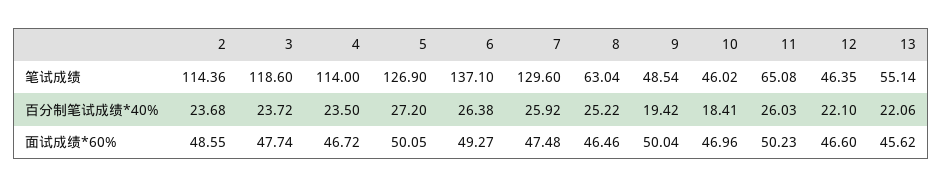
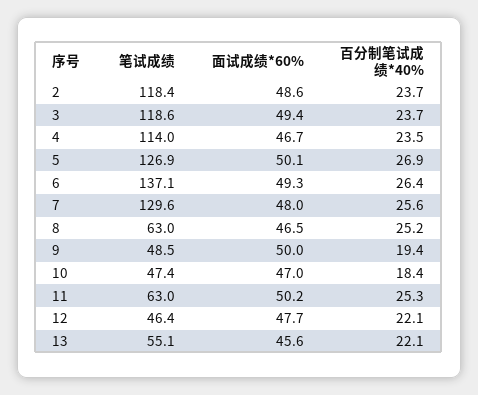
2, 笔试成绩: 114.36 -> 118.4
10, 笔试成绩: 46.02 -> 47.4
11, 笔试成绩: 65.08 -> 63
5, 百分制笔试成绩*40%: 27.2 -> 26.9
7, 百分制笔试成绩*40%: 25.92 -> 25.6
11, 百分制笔试成绩*40%: 26.03 -> 25.3
3, 面试成绩*60%: 47.74 -> 49.4
7, 面试成绩*60%: 47.48 -> 48
12, 面试成绩*60%: 46.6 -> 47.7

